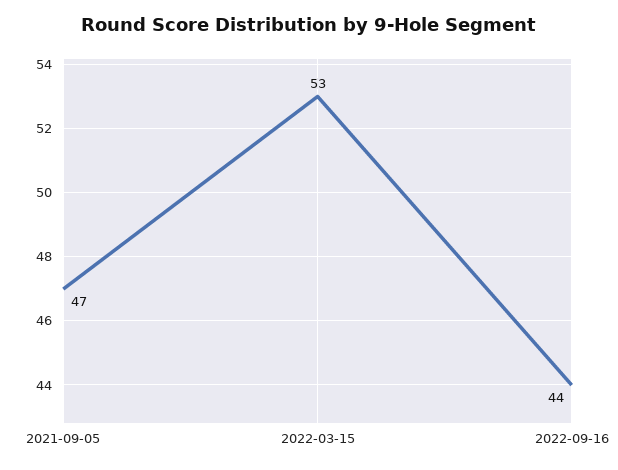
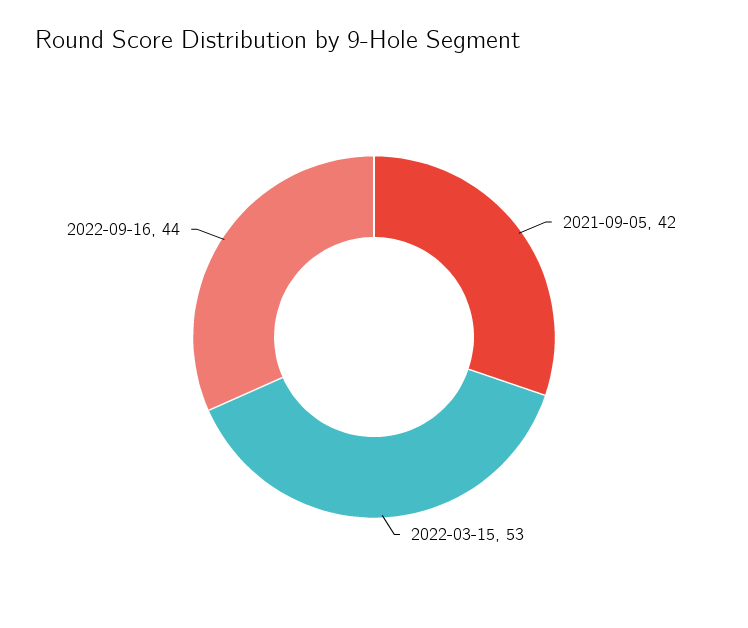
2021-09-05: 47 -> 42

